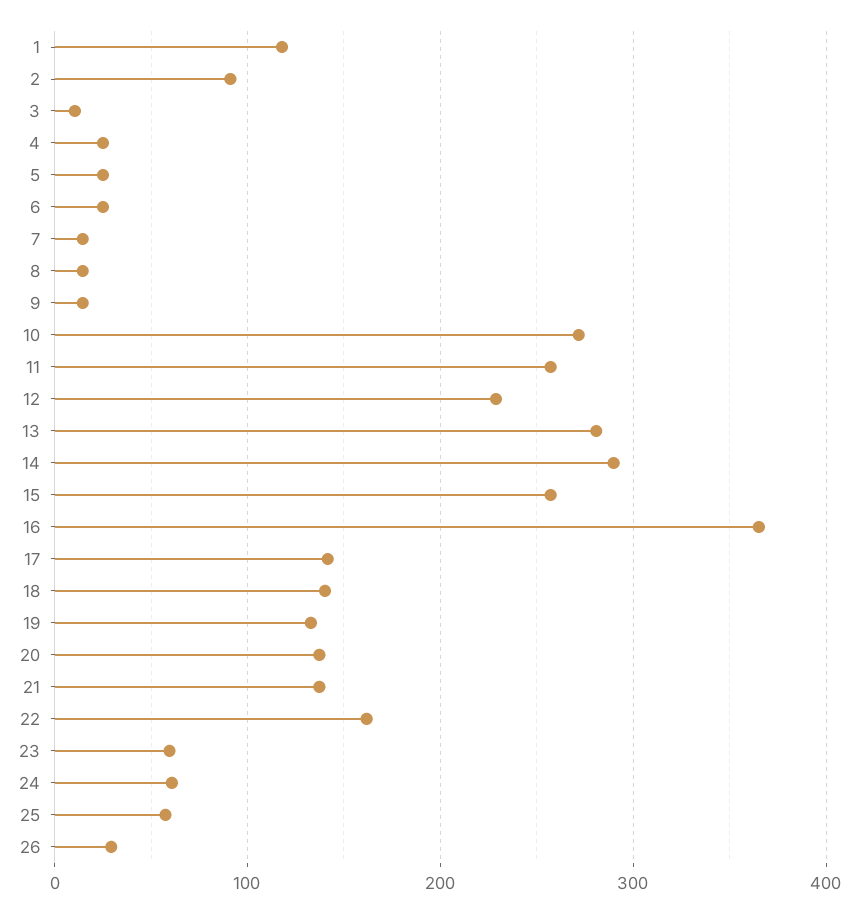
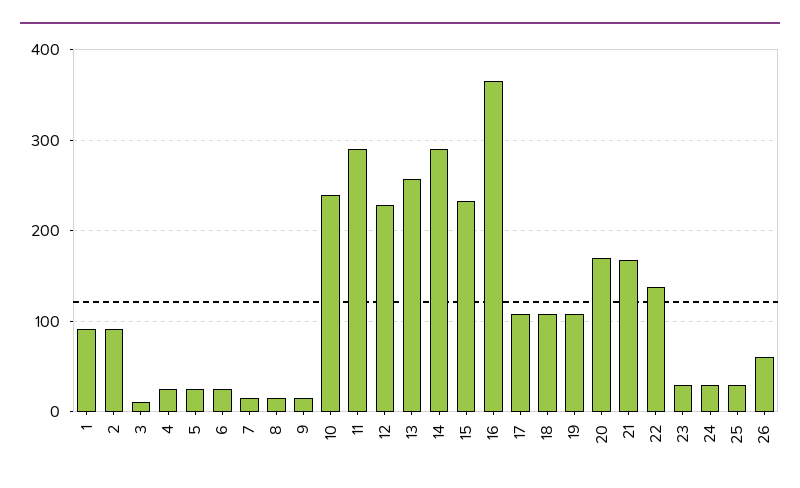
1: 120 -> 90
10: 270 -> 240
11: 260 -> 290
13: 280 -> 260
15: 260 -> 230
17: 140 -> 110
18: 140 -> 110
19: 130 -> 110
20: 140 -> 170
21: 140 -> 170
22: 160 -> 140
23: 60 -> 30
24: 60 -> 30
25: 60 -> 30
26: 30 -> 60

